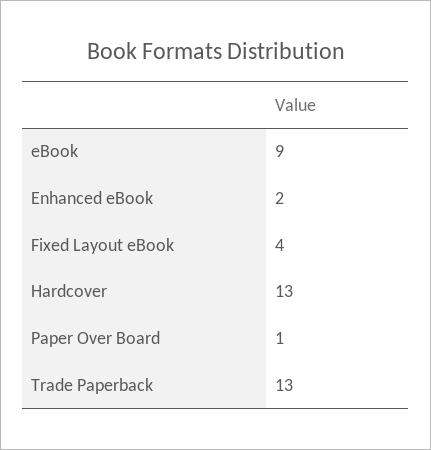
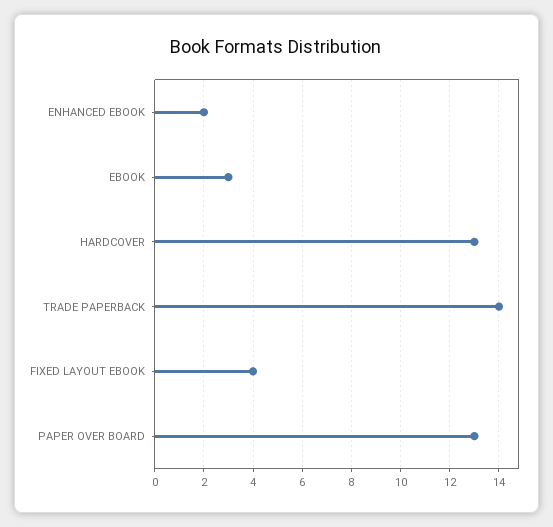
eBook: 9 -> 3
Paper Over Board: 1 -> 13
Trade Paperback: 13 -> 14

